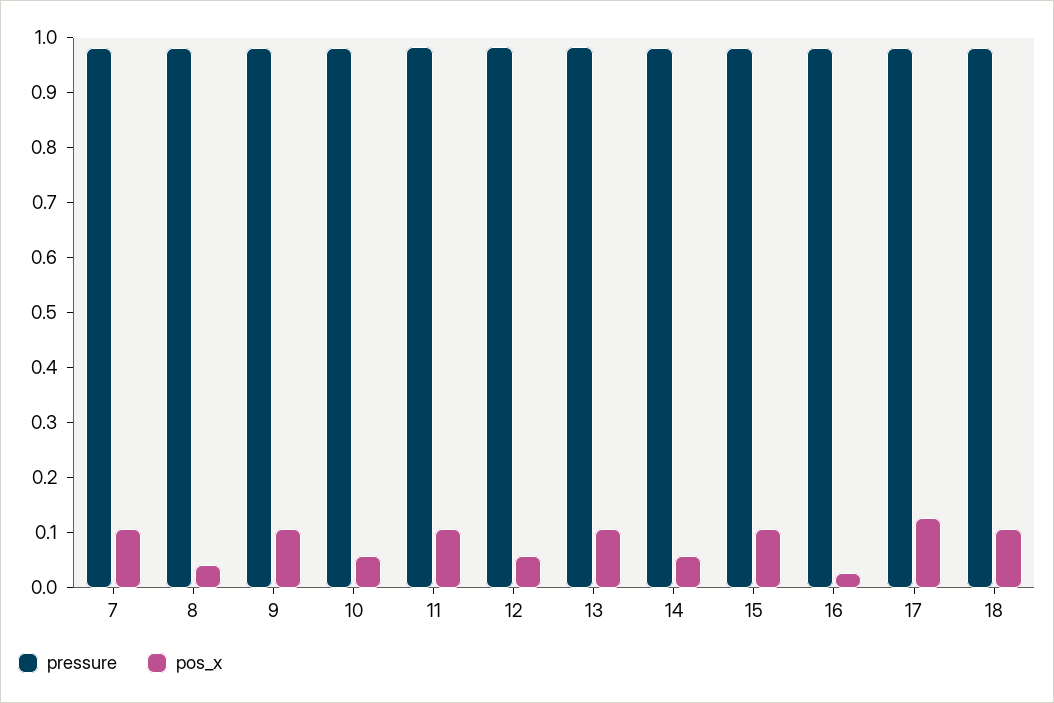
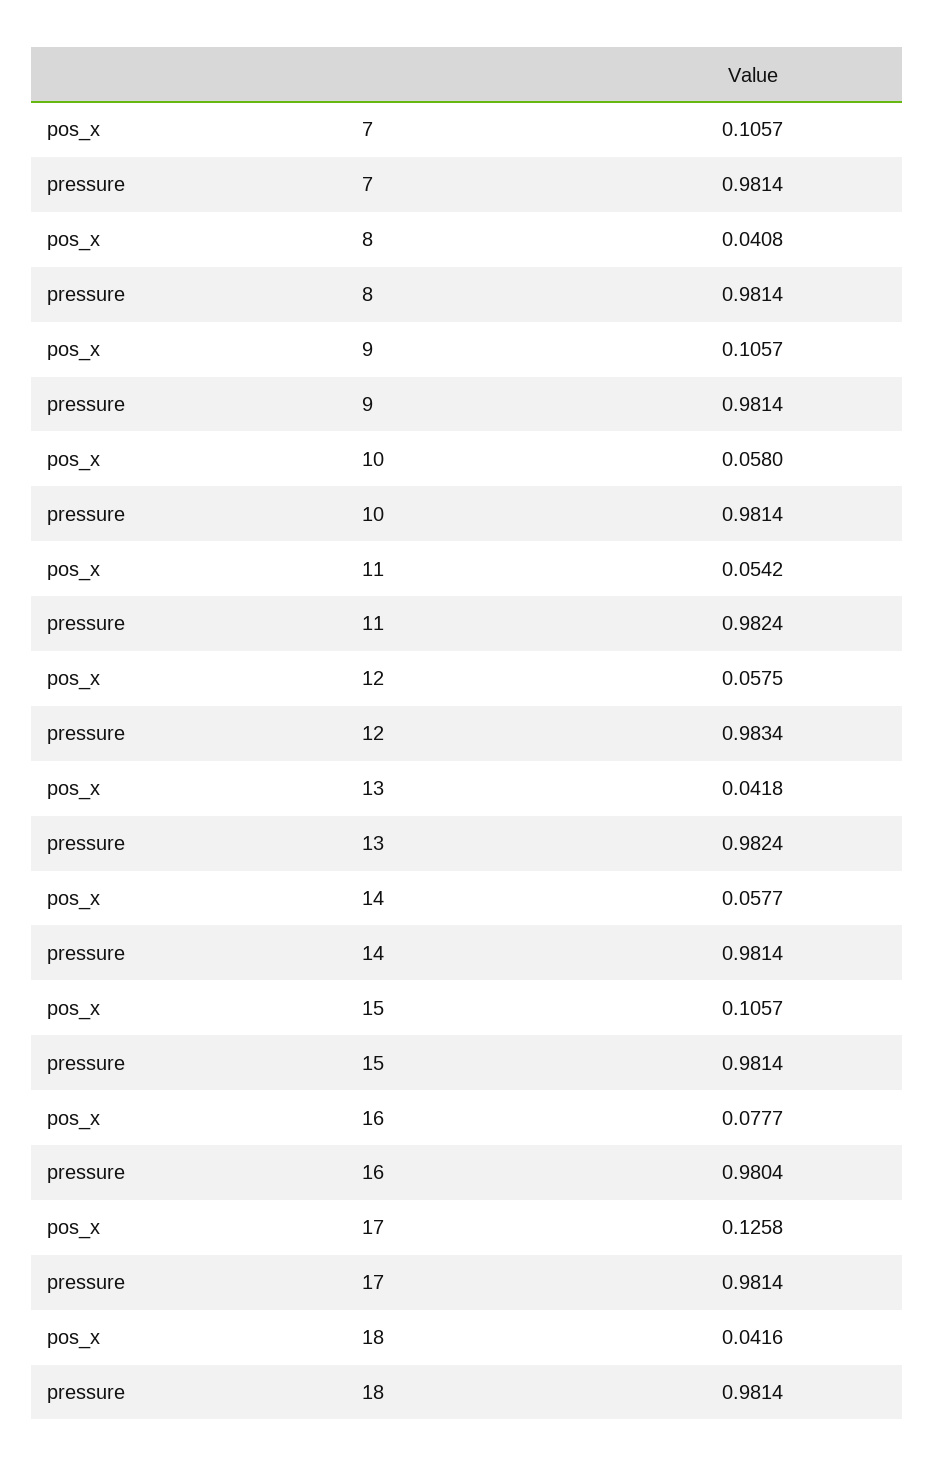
pos_x, 11: 0.1 -> 0.0542
pos_x, 13: 0.1 -> 0.0418
pos_x, 16: 0.02 -> 0.0777
pos_x, 18: 0.1 -> 0.0416

